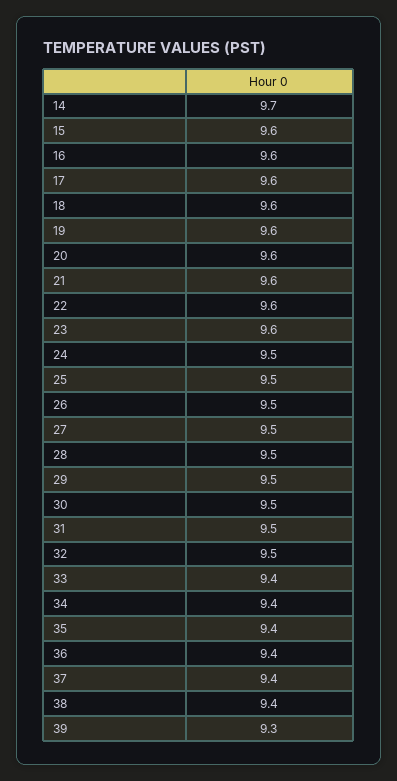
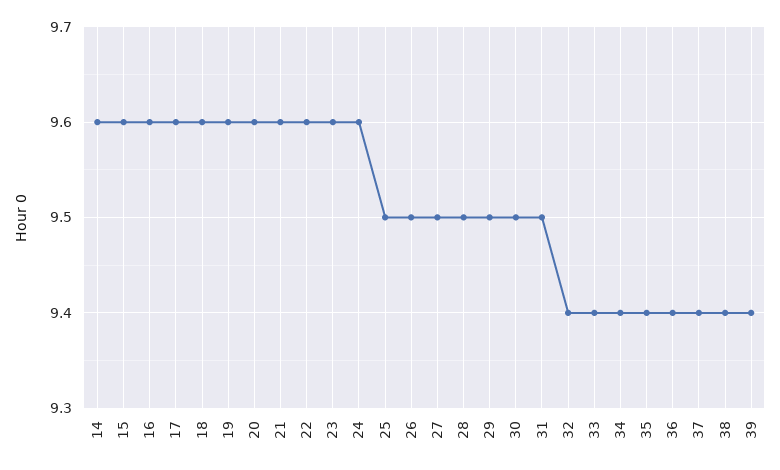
14: 9.7 -> 9.6
24: 9.5 -> 9.6
32: 9.5 -> 9.4
39: 9.3 -> 9.4

